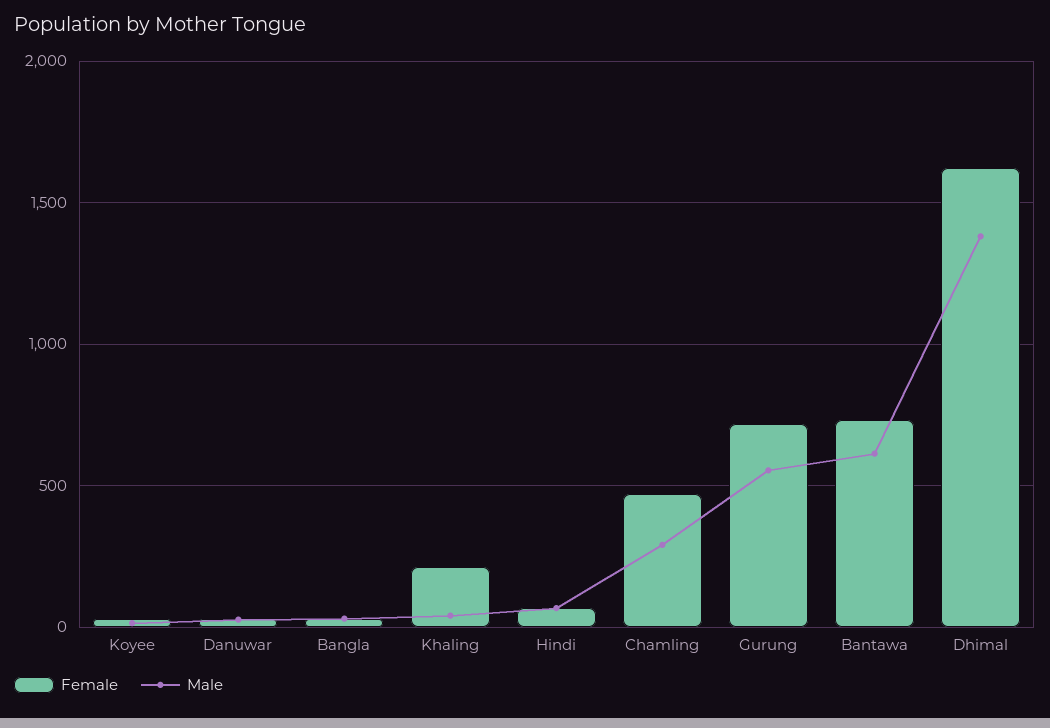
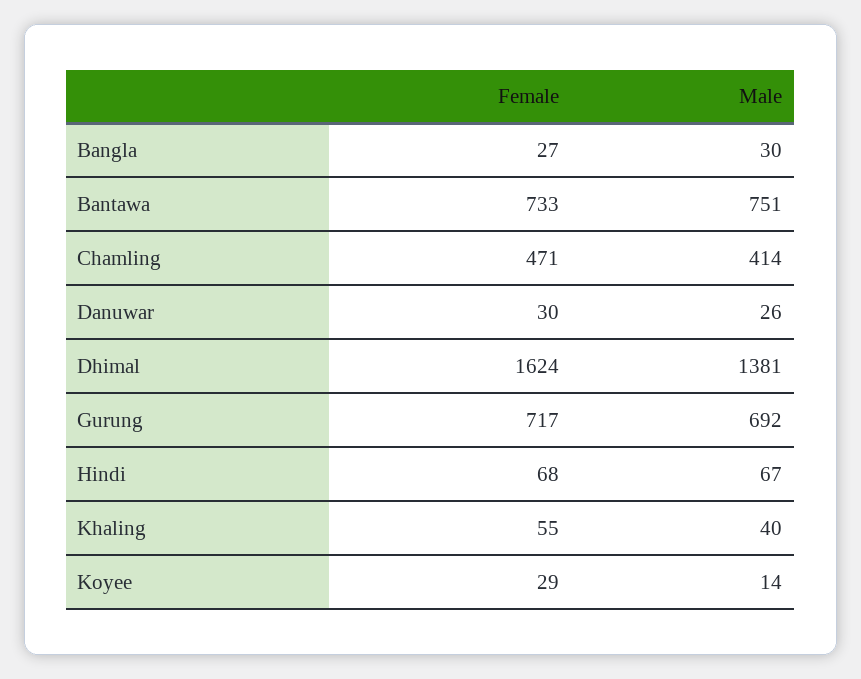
Female, Khaling: 200 -> 55
Male, Chamling: 300 -> 414
Male, Gurung: 550 -> 692
Male, Bantawa: 600 -> 751

